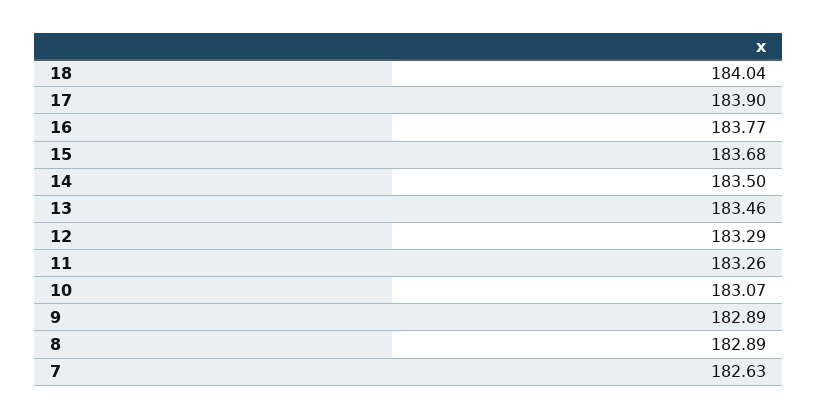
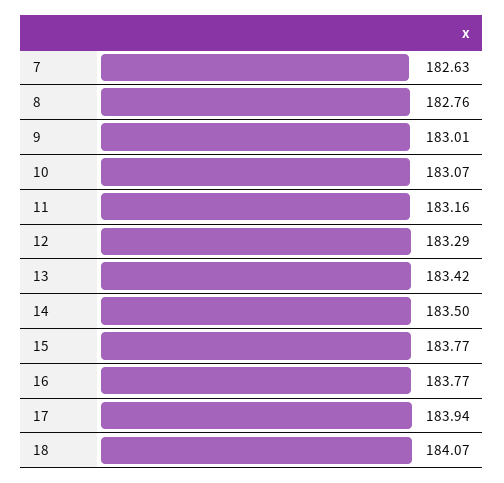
18: 184.04 -> 184.07
17: 183.9 -> 183.94
15: 183.68 -> 183.77
13: 183.46 -> 183.42
11: 183.26 -> 183.16
9: 182.89 -> 183.01
8: 182.89 -> 182.76

